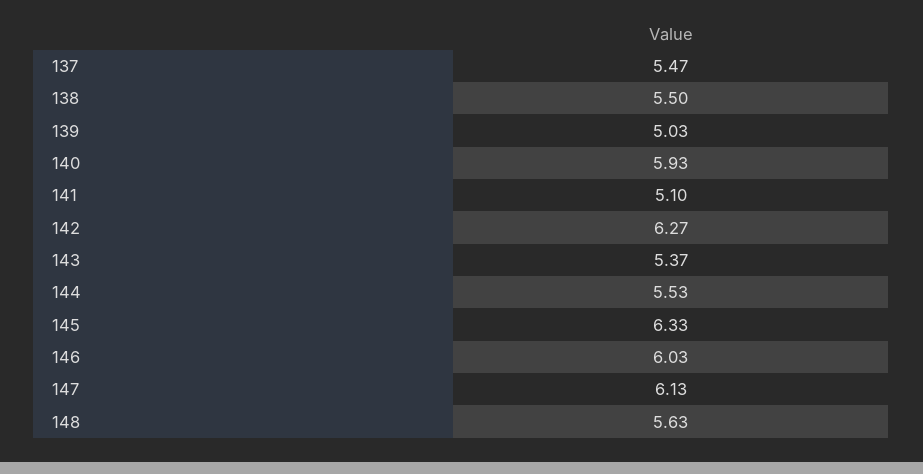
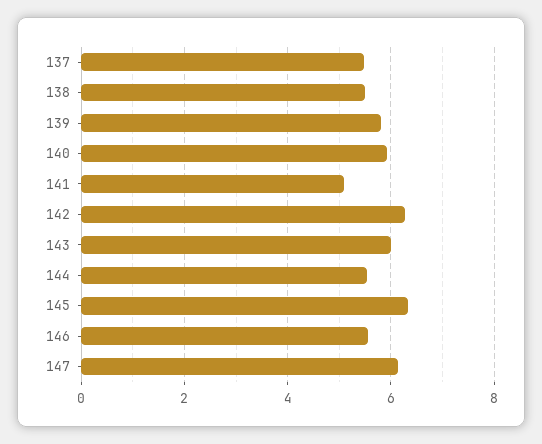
139: 5.03 -> 5.8
143: 5.37 -> 6
146: 6.03 -> 5.6
148: 5.63 -> none

